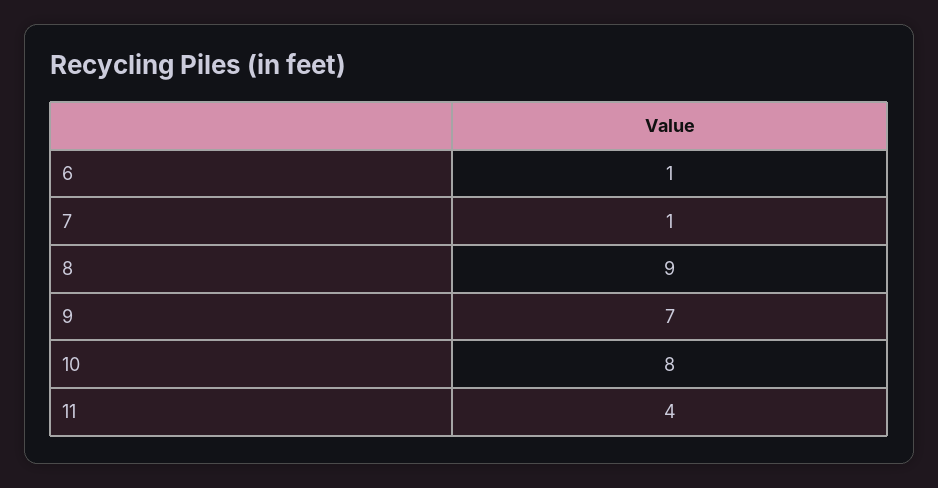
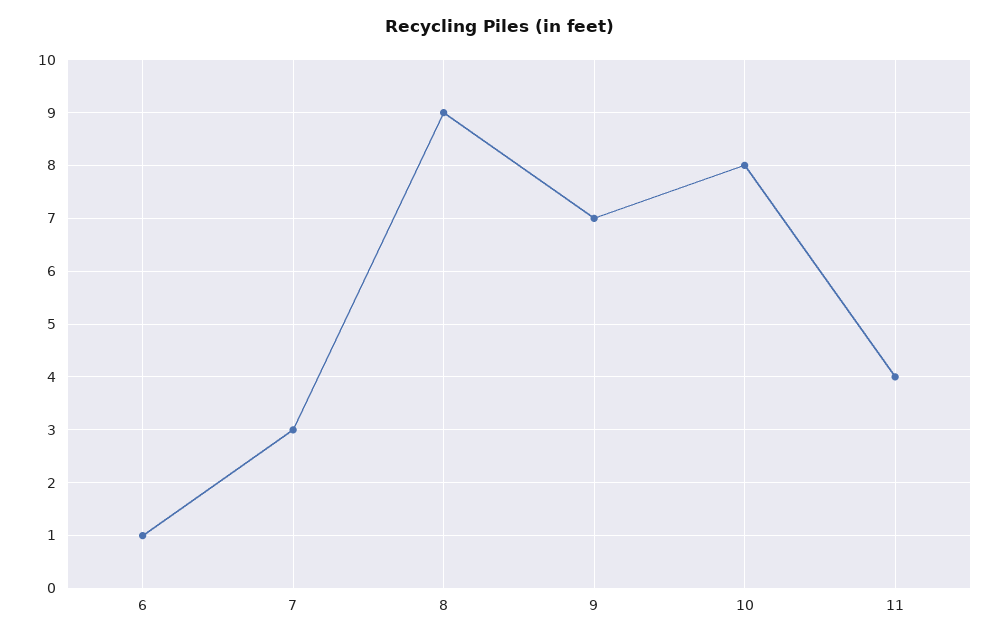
7: 1 -> 3

